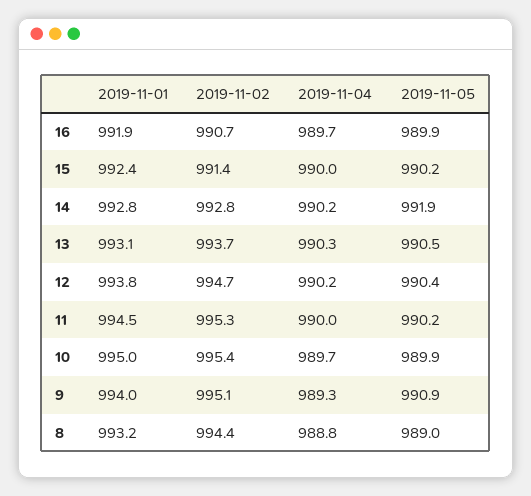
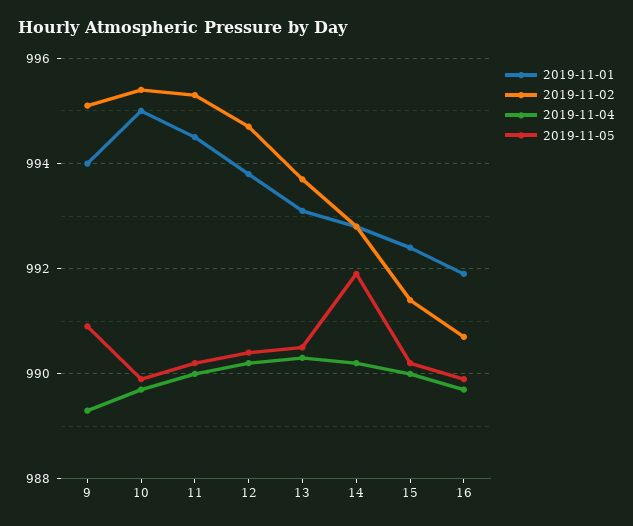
2019-11-01, 8: 993.2 -> none
2019-11-02, 8: 994.4 -> none
2019-11-04, 8: 988.8 -> none
2019-11-05, 8: 989 -> none

